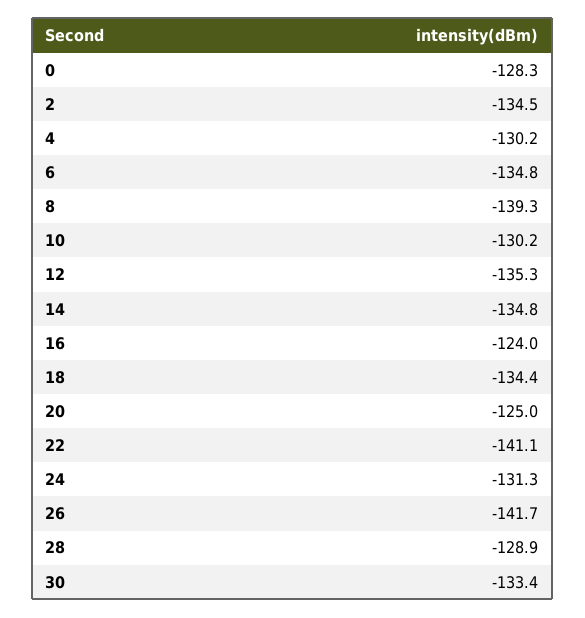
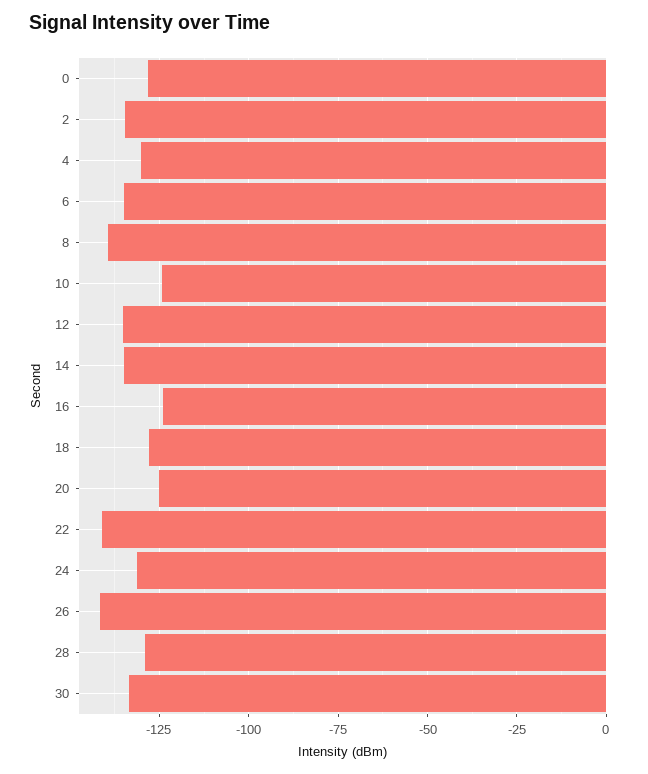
10: -130.2 -> -125
18: -134.4 -> -127.5

